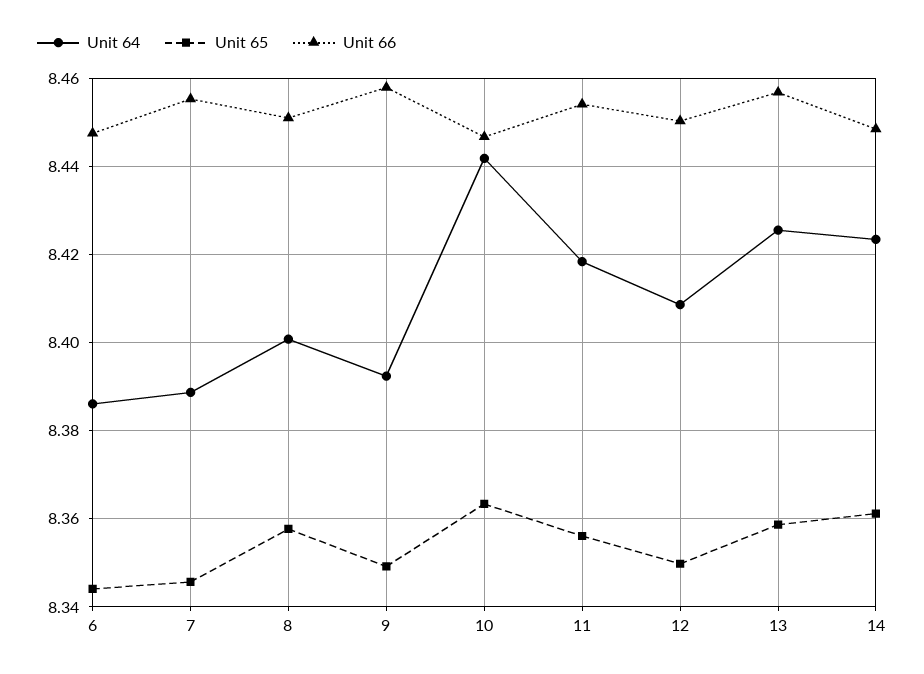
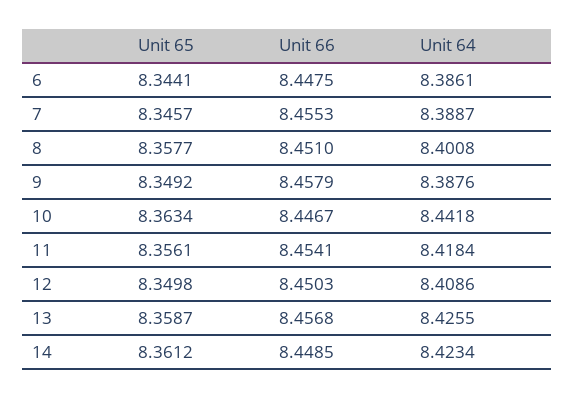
Unit 64, 9: 8.392 -> 8.3876

